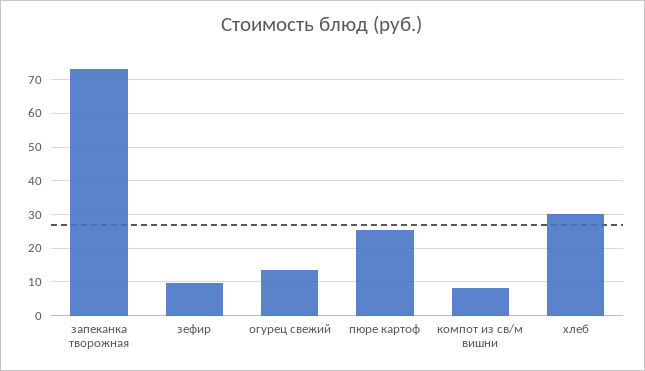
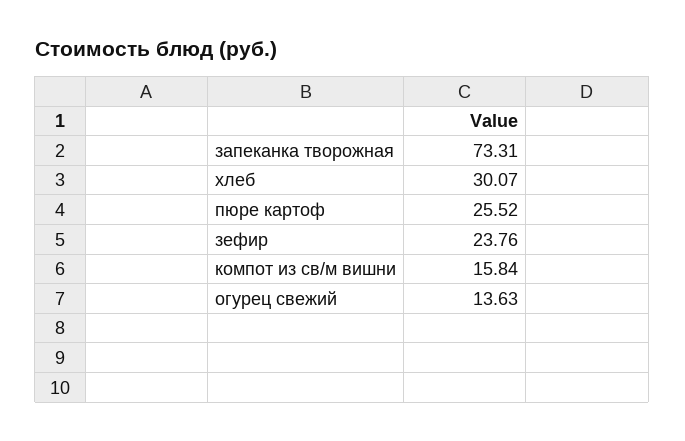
зефир: 10 -> 23.76
компот из св/м вишни: 8 -> 15.84

